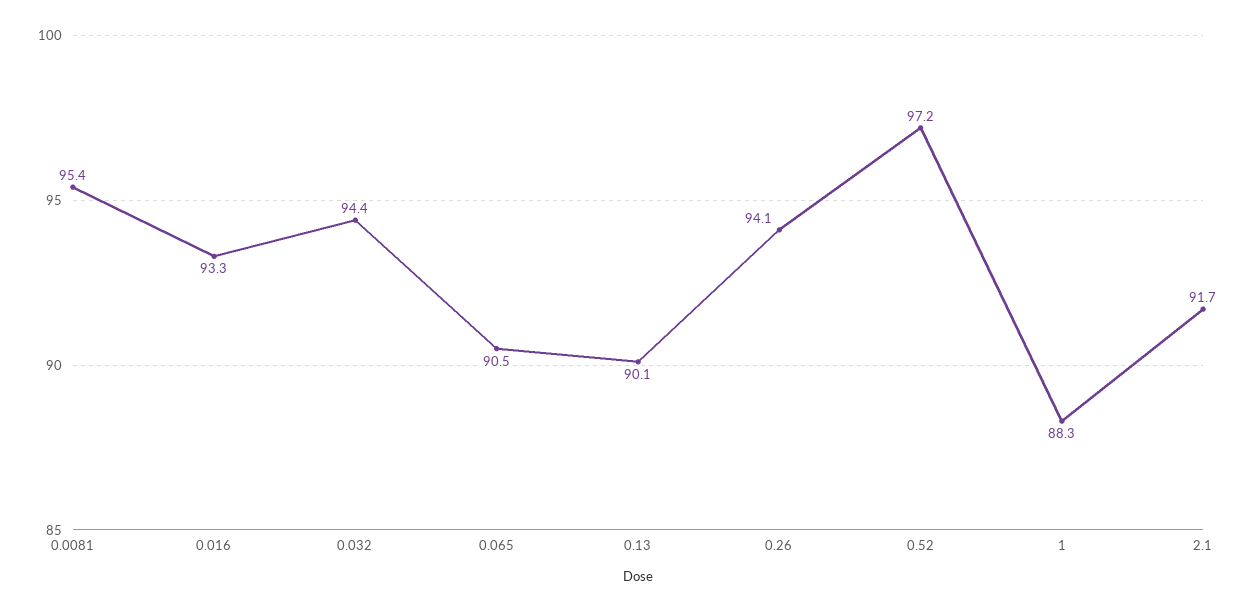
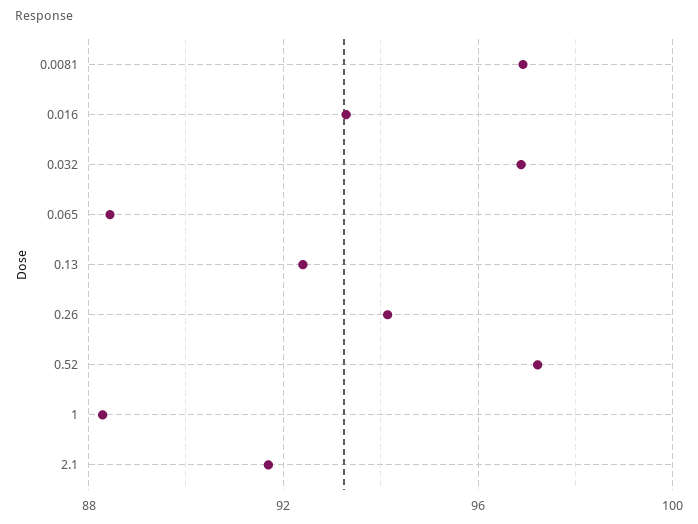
0.0081: 95.4 -> 97
0.032: 94.4 -> 97
0.065: 90.5 -> 88.5
0.13: 90.1 -> 92.5

